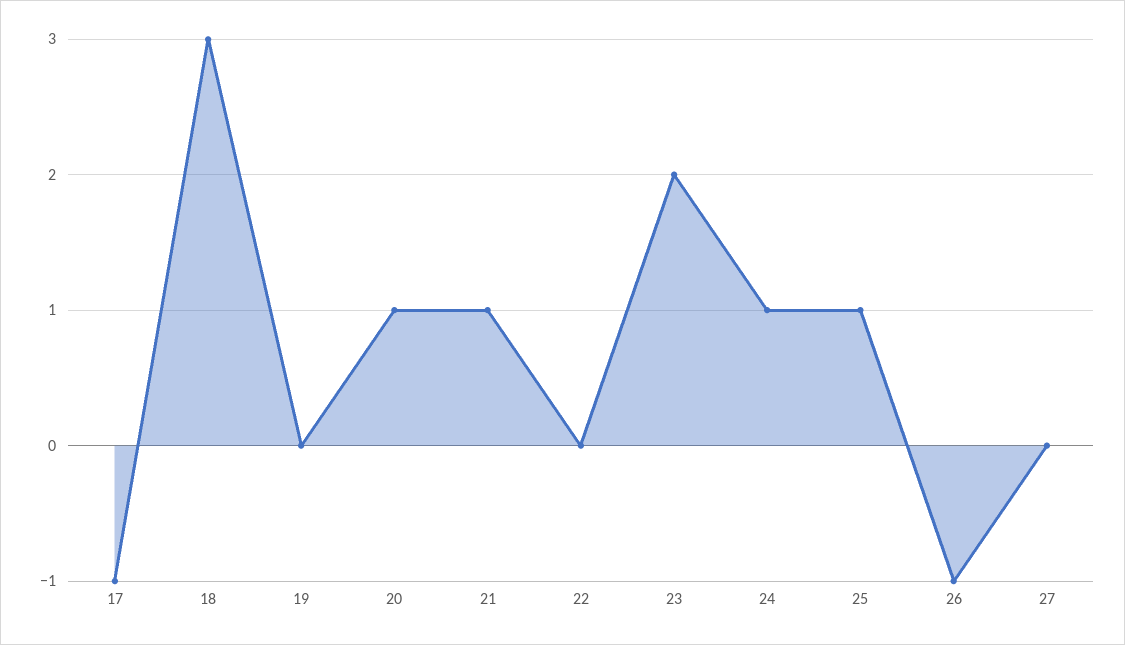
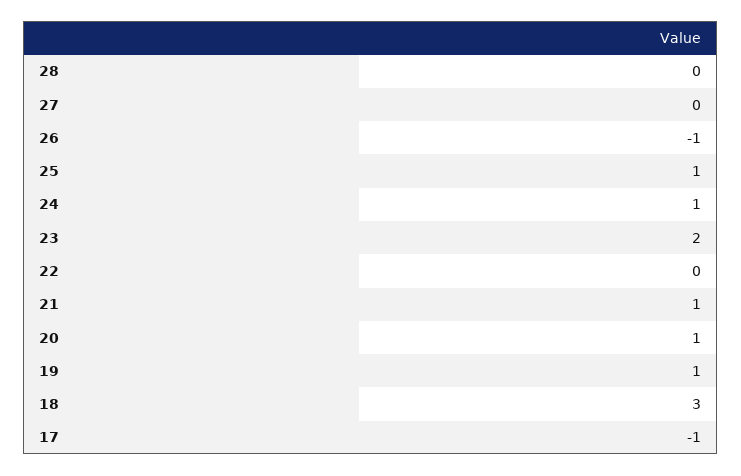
19: 0 -> 1
28: none -> 0

